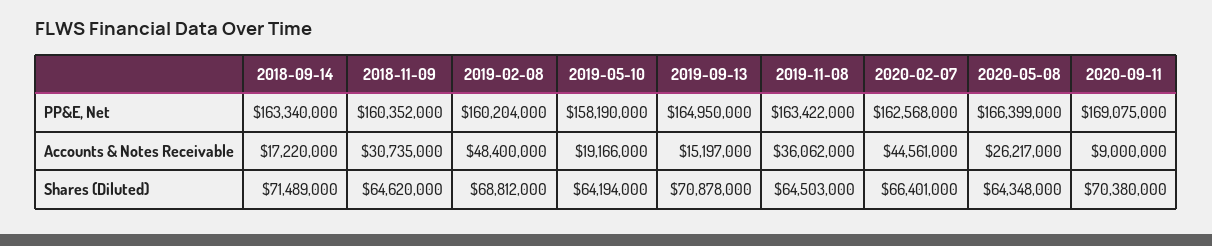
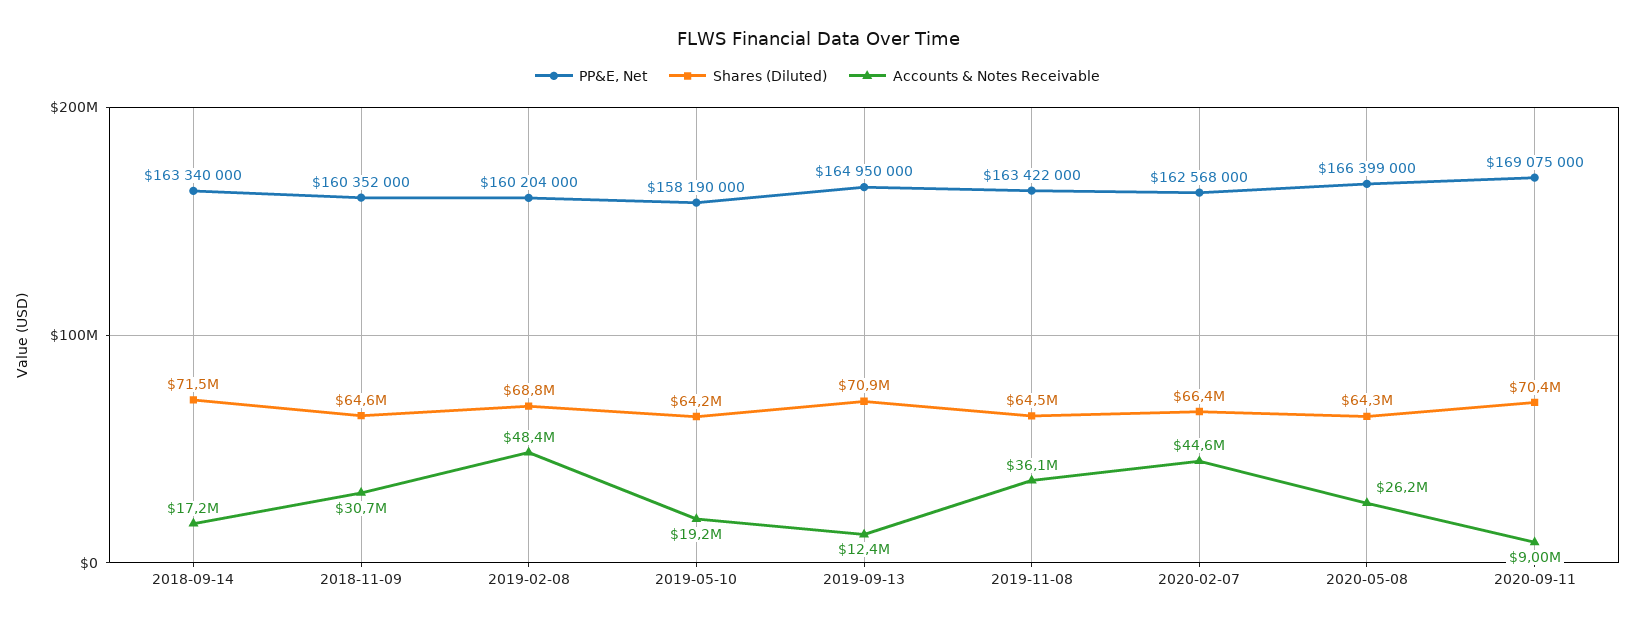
Accounts & Notes Receivable, 2019-09-13: 15197000 -> 12400000

